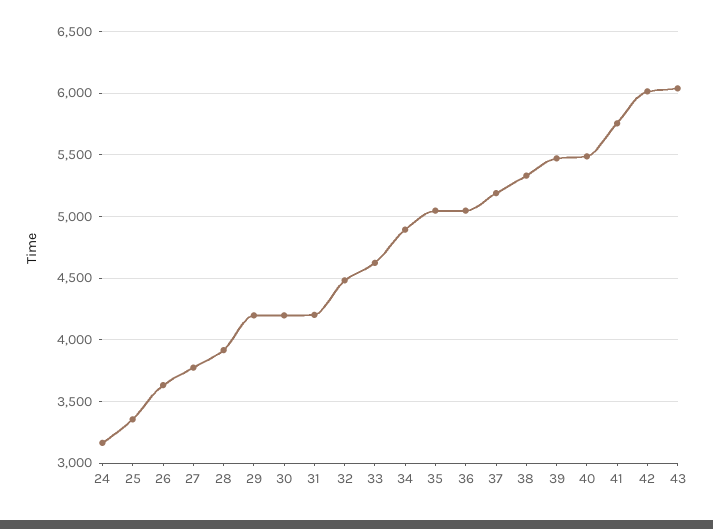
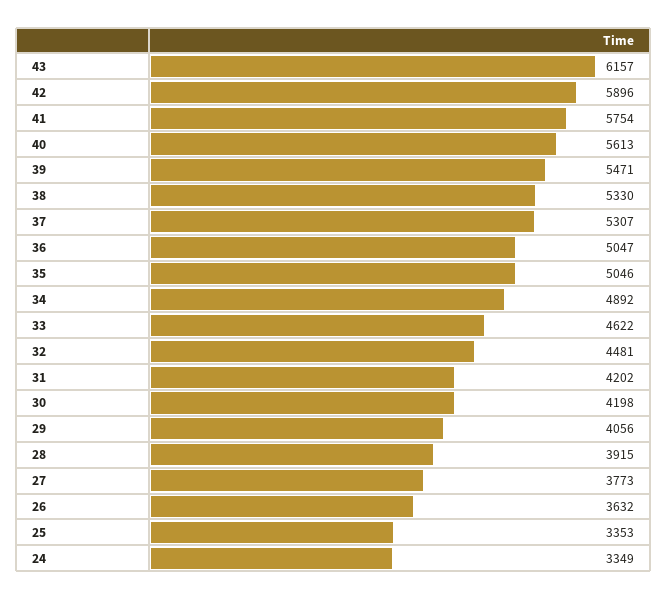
24: 3150 -> 3349
29: 4200 -> 4056
37: 5200 -> 5307
40: 5500 -> 5613
42: 6000 -> 5896
43: 6050 -> 6157

